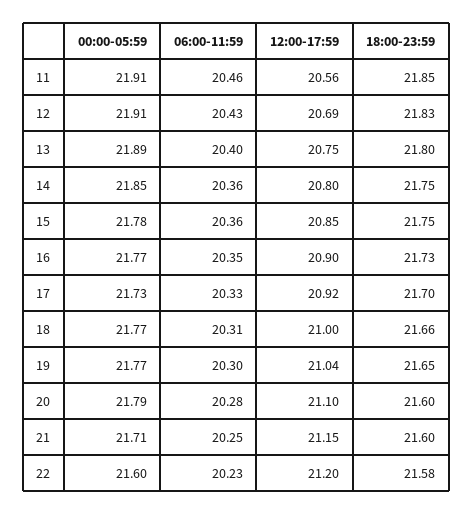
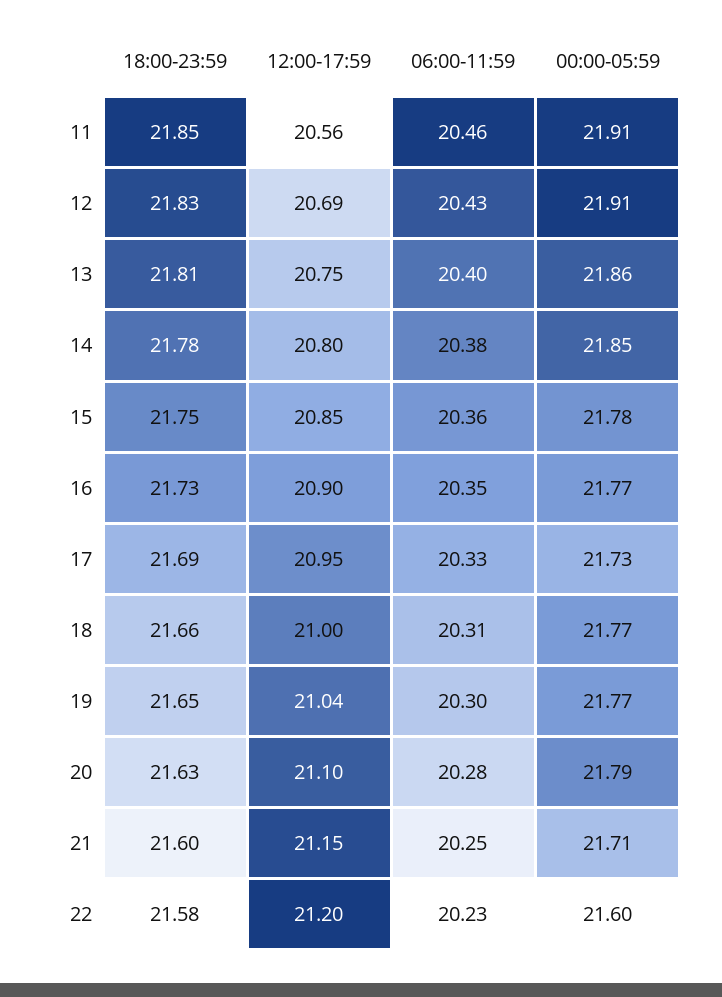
00:00-05:59, 13: 21.89 -> 21.86
18:00-23:59, 13: 21.8 -> 21.81
06:00-11:59, 14: 20.36 -> 20.38
18:00-23:59, 14: 21.75 -> 21.78
12:00-17:59, 17: 20.92 -> 20.95
18:00-23:59, 17: 21.7 -> 21.69
18:00-23:59, 20: 21.6 -> 21.63

